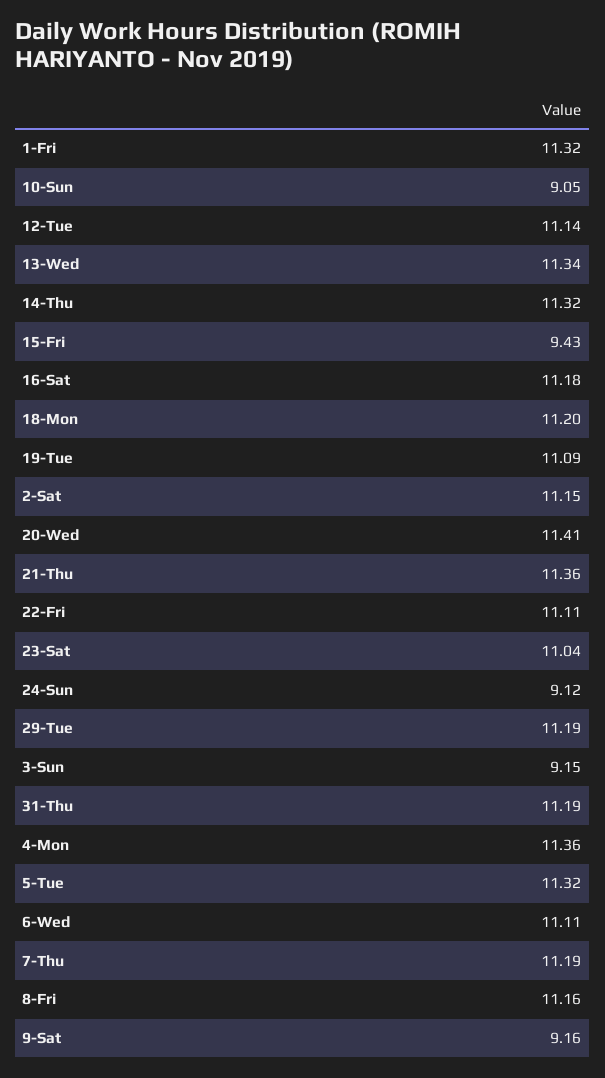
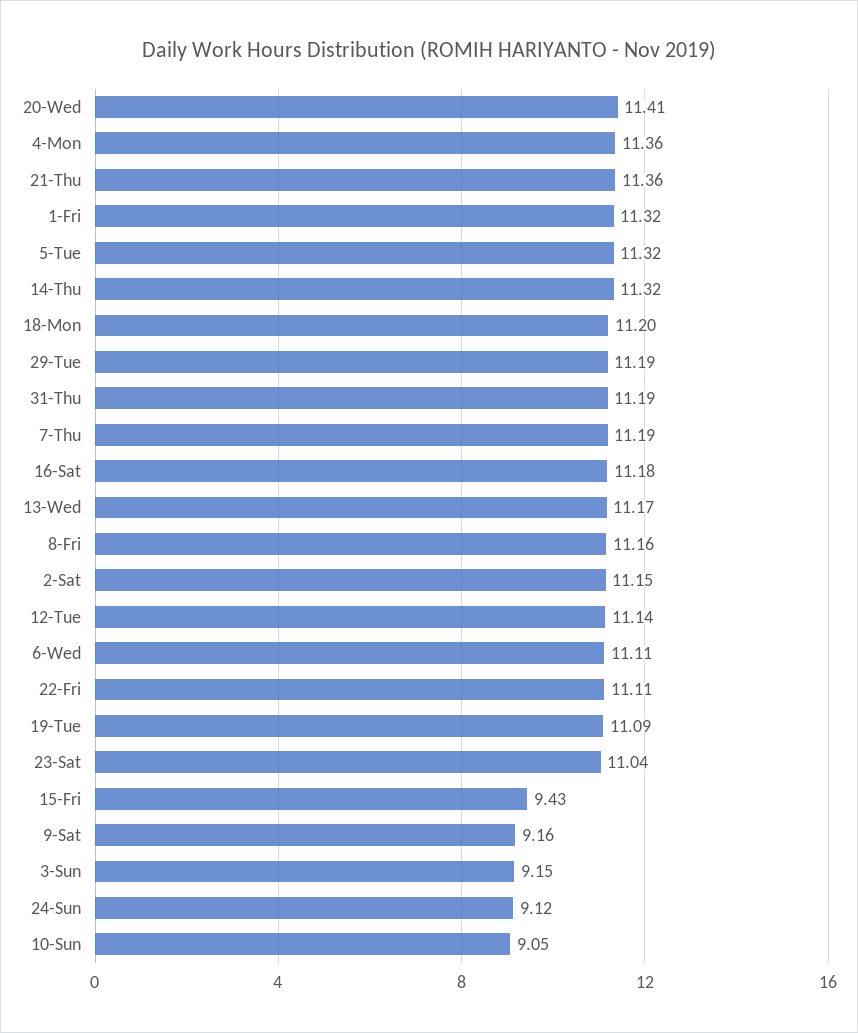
13-Wed: 11.34 -> 11.17

